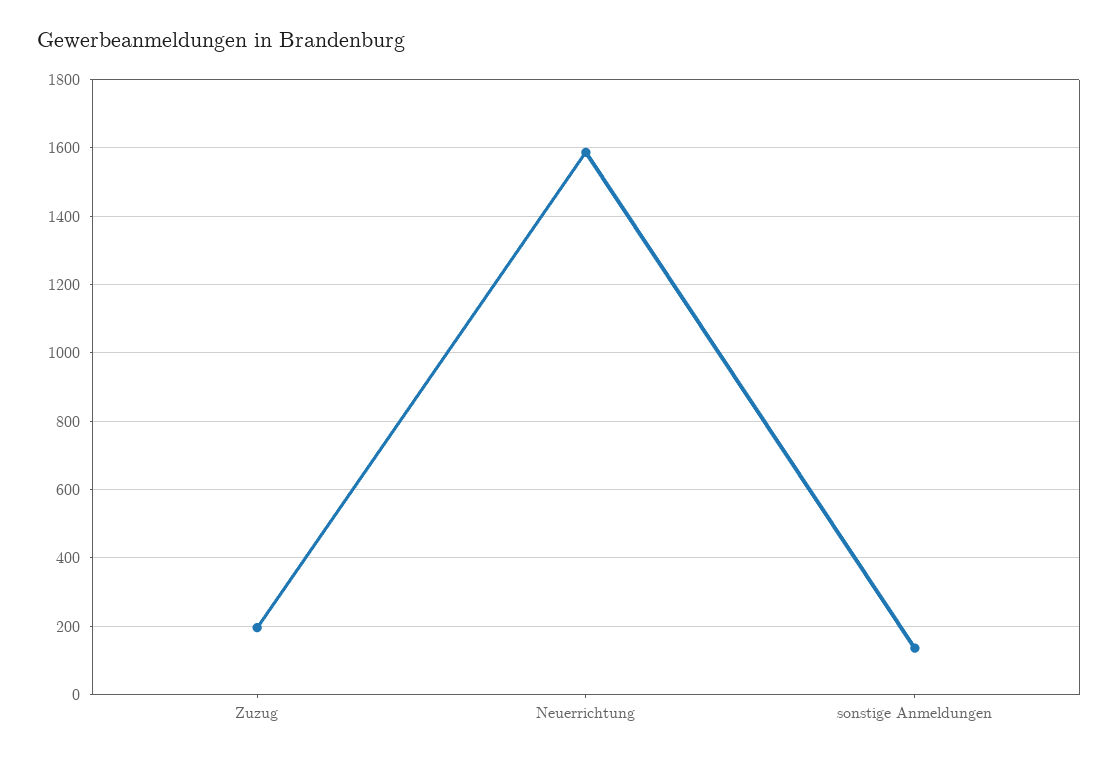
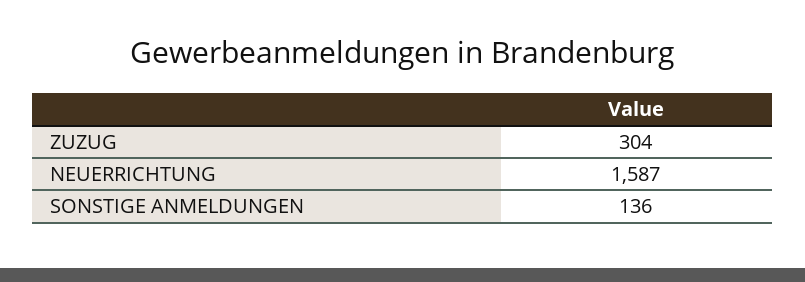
Zuzug: 200 -> 304

